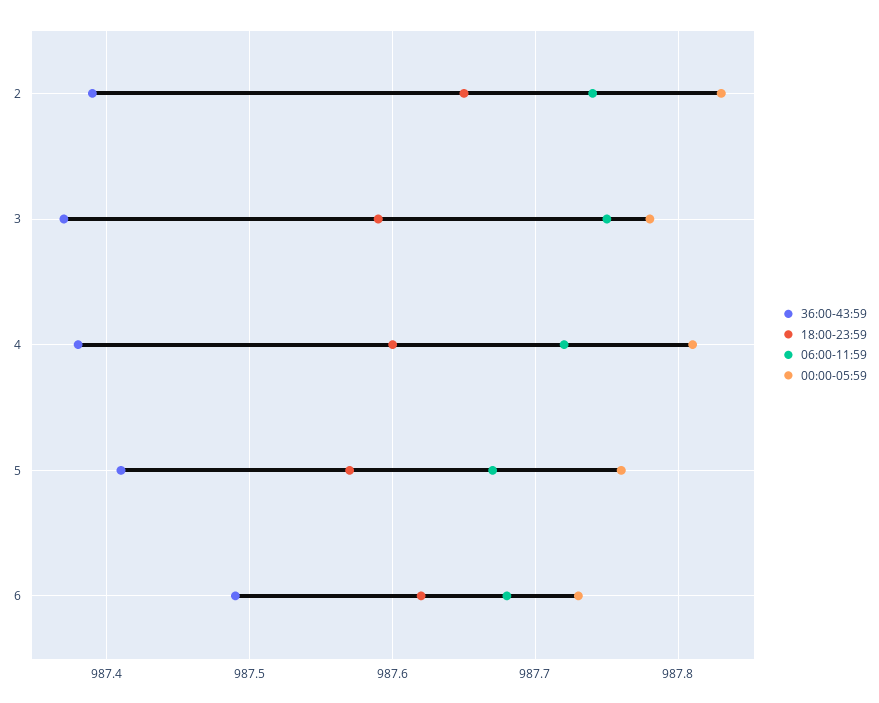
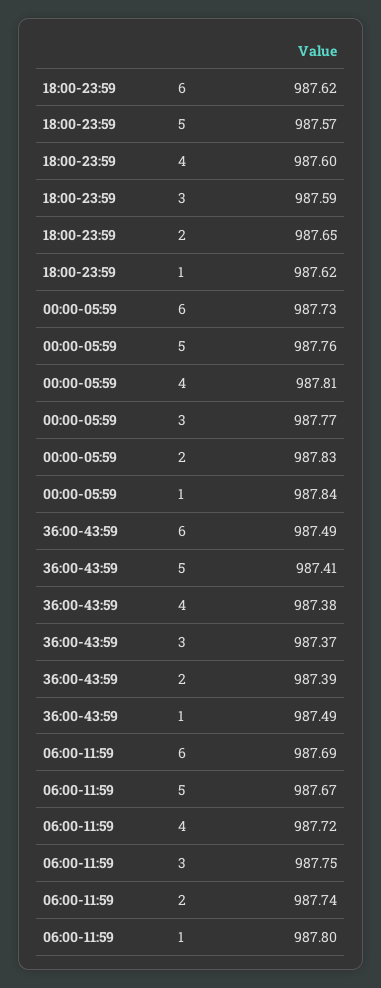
00:00-05:59, 3: 987.78 -> 987.77
06:00-11:59, 6: 987.68 -> 987.69
18:00-23:59, 1: none -> 987.62
00:00-05:59, 1: none -> 987.84
36:00-43:59, 1: none -> 987.49
06:00-11:59, 1: none -> 987.8

